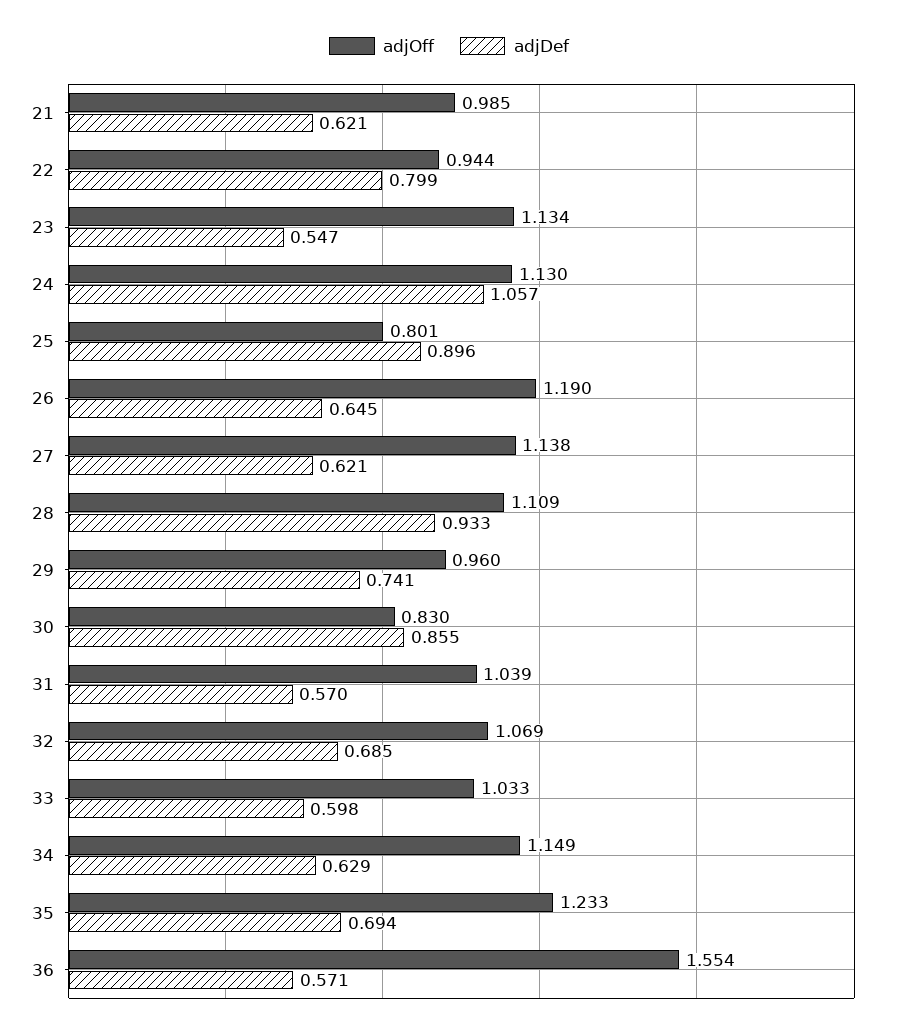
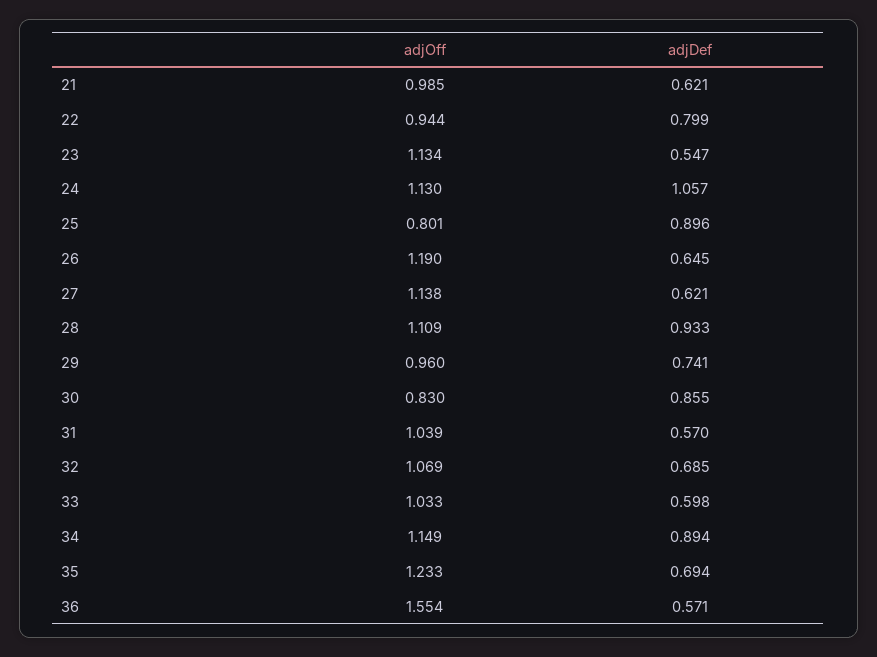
adjDef, 34: 0.629 -> 0.894

